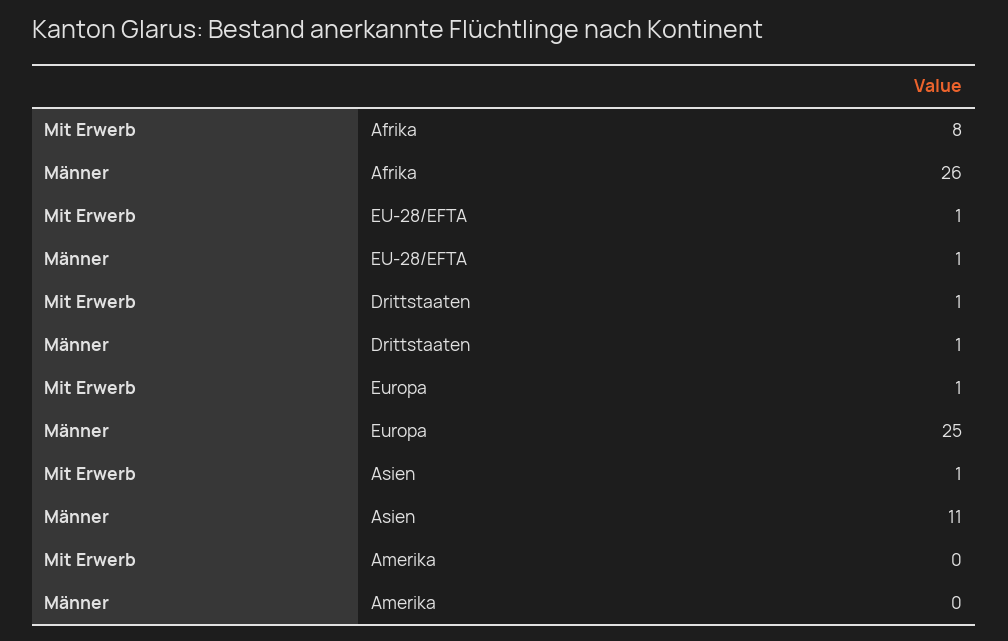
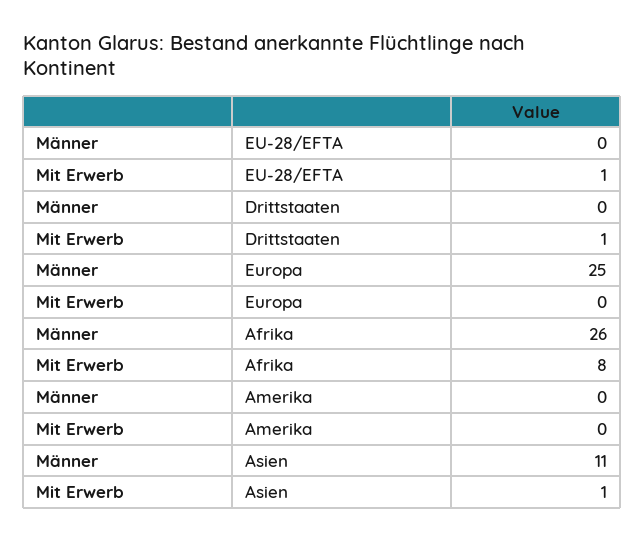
Männer, EU-28/EFTA: 1 -> 0
Männer, Drittstaaten: 1 -> 0
Mit Erwerb, Europa: 1 -> 0

